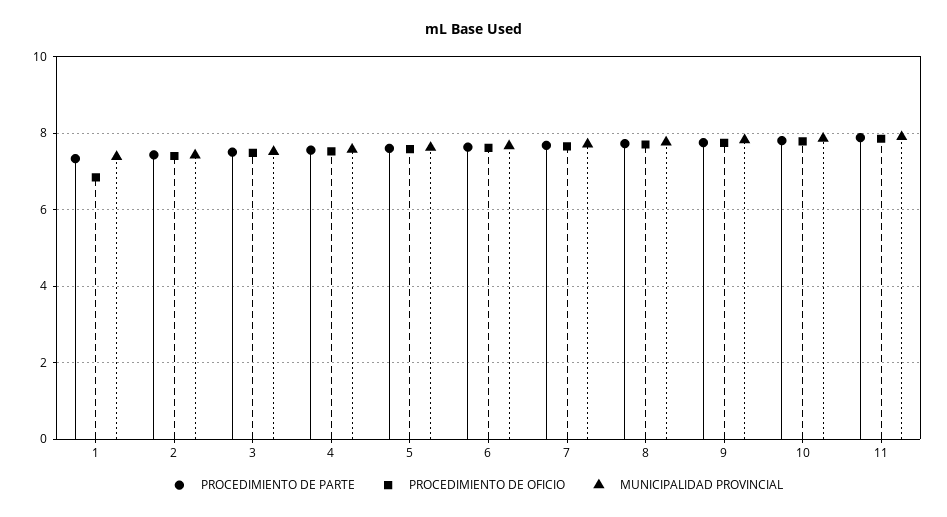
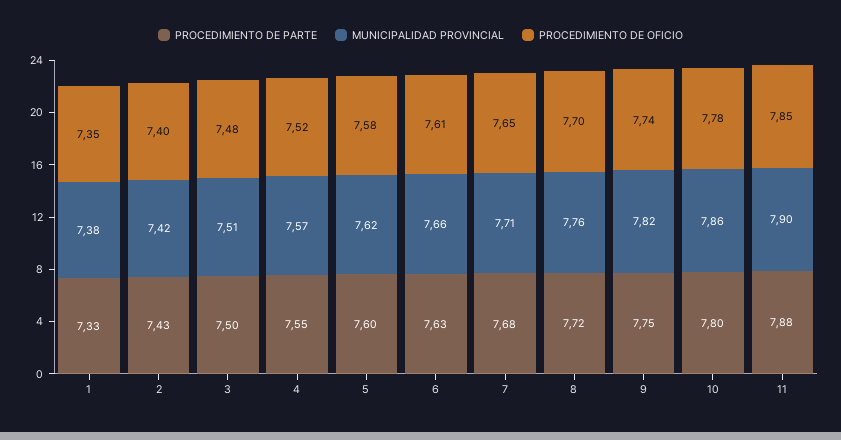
PROCEDIMIENTO DE OFICIO, 1: 6.8 -> 7.35

